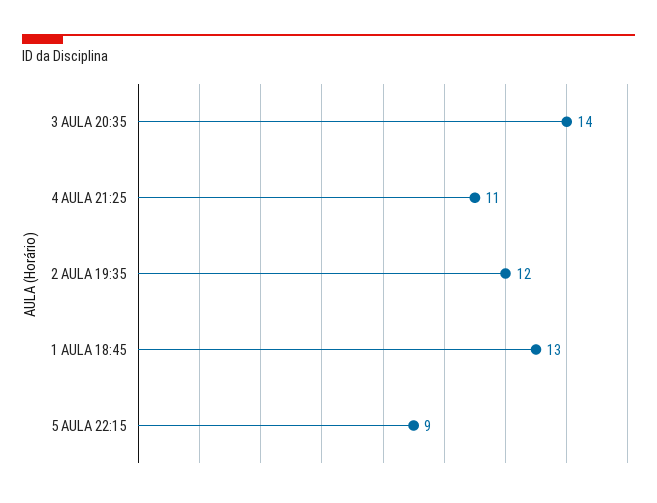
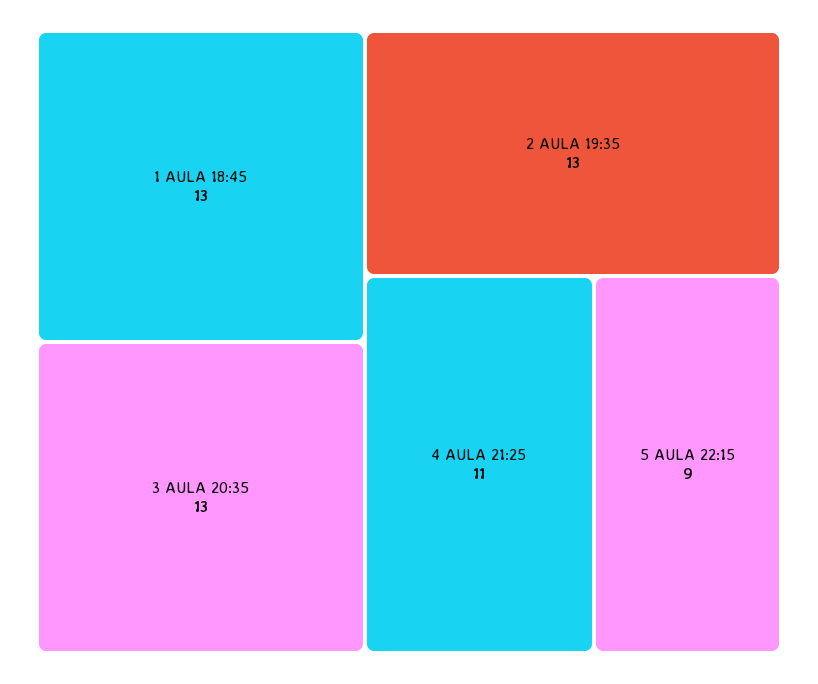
3 AULA 20:35: 14 -> 13
2 AULA 19:35: 12 -> 13

